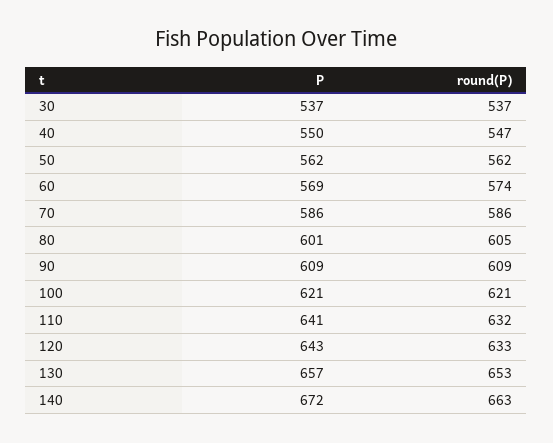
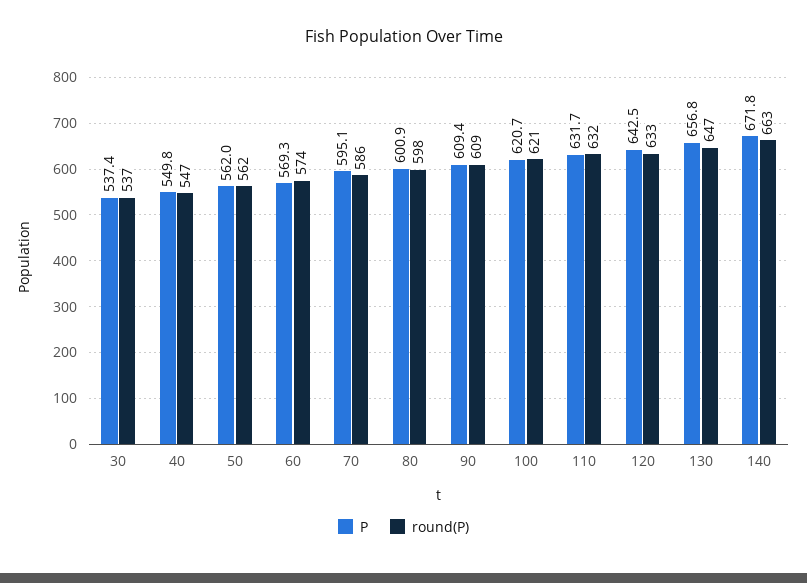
P, 70: 586 -> 595.1
round(P), 80: 605 -> 598
P, 110: 641 -> 631.7
round(P), 130: 653 -> 647

